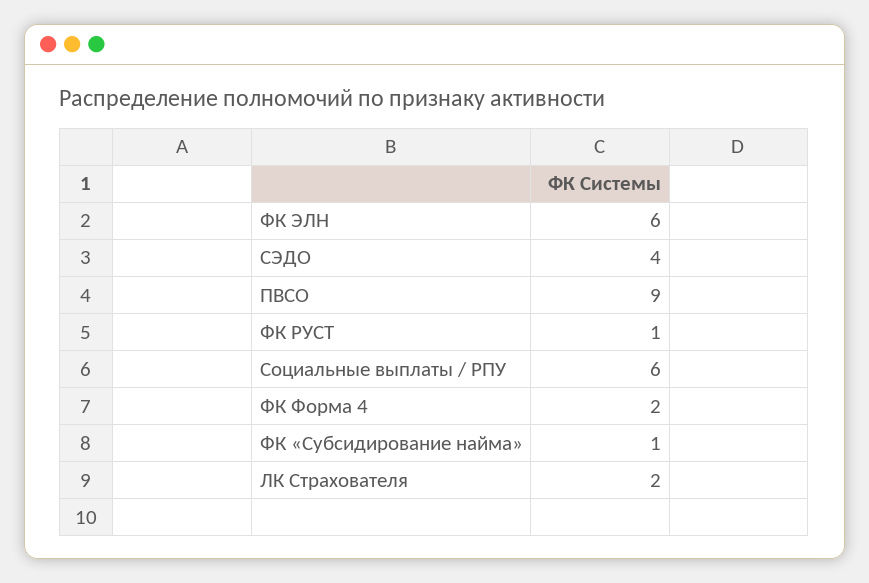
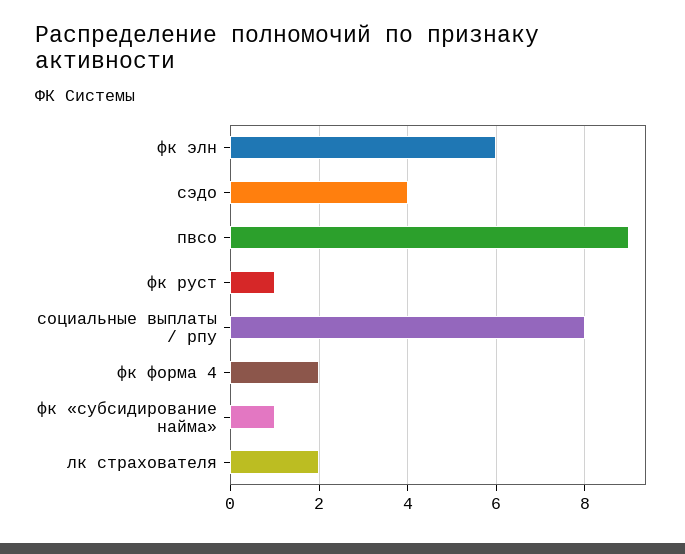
Социальные выплаты / РПУ: 6 -> 8

